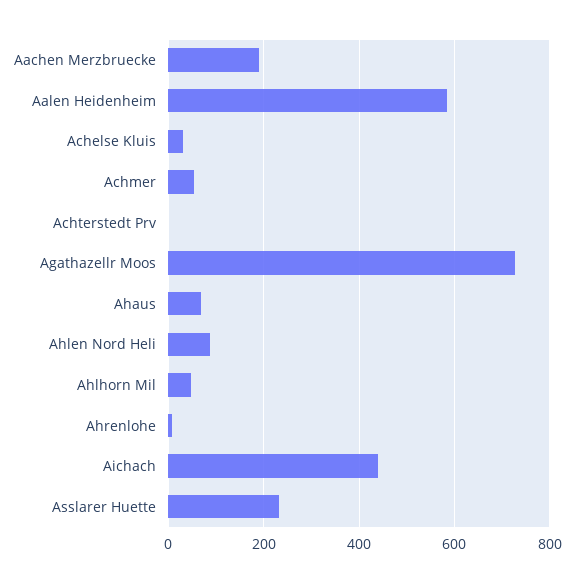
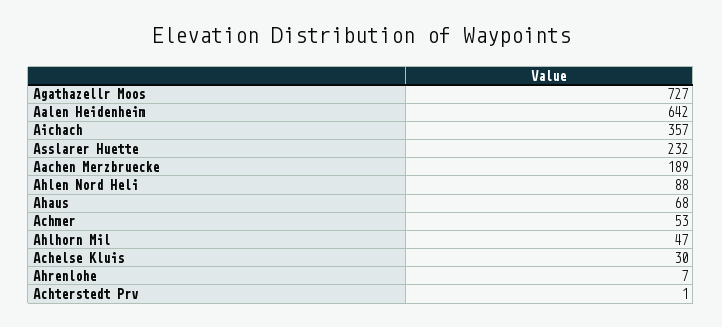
Aalen Heidenheim: 580 -> 642
Aichach: 440 -> 357

